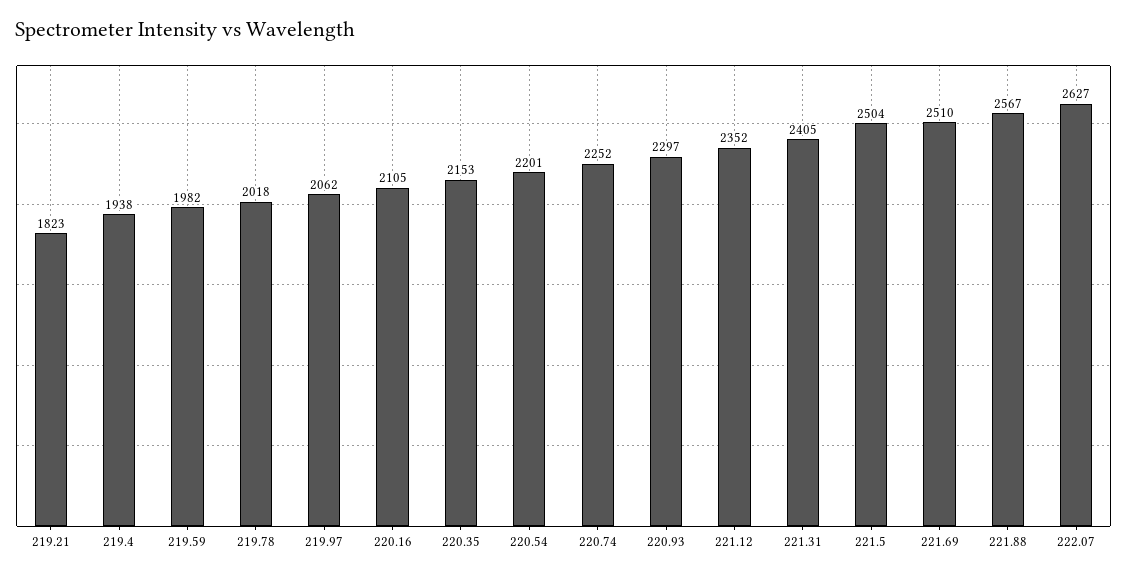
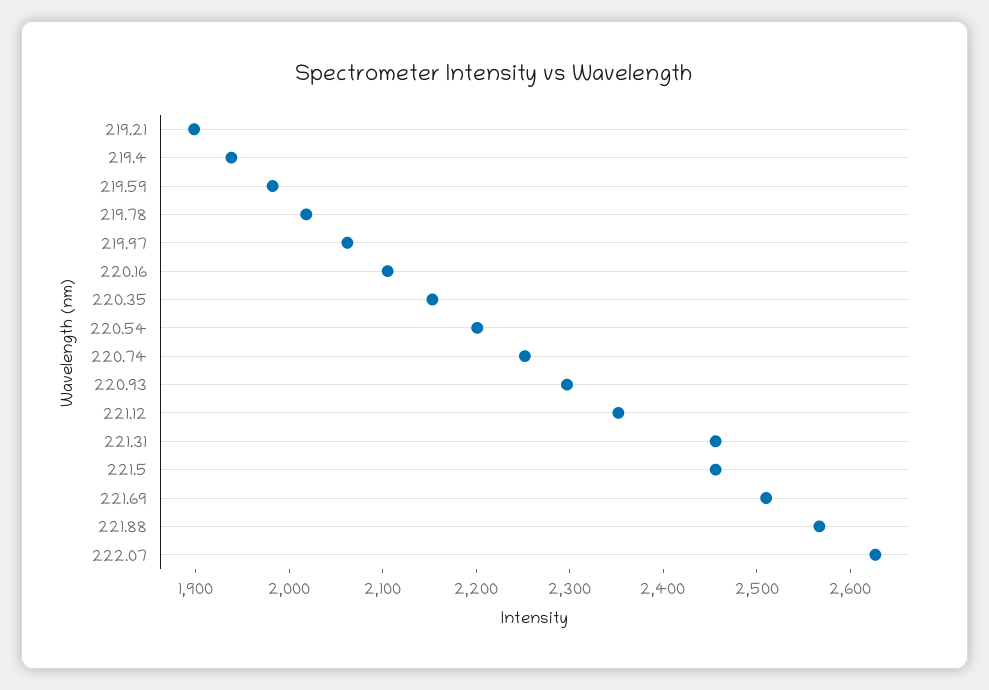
219.21: 1823 -> 1900
221.31: 2405 -> 2460
221.5: 2504 -> 2460

